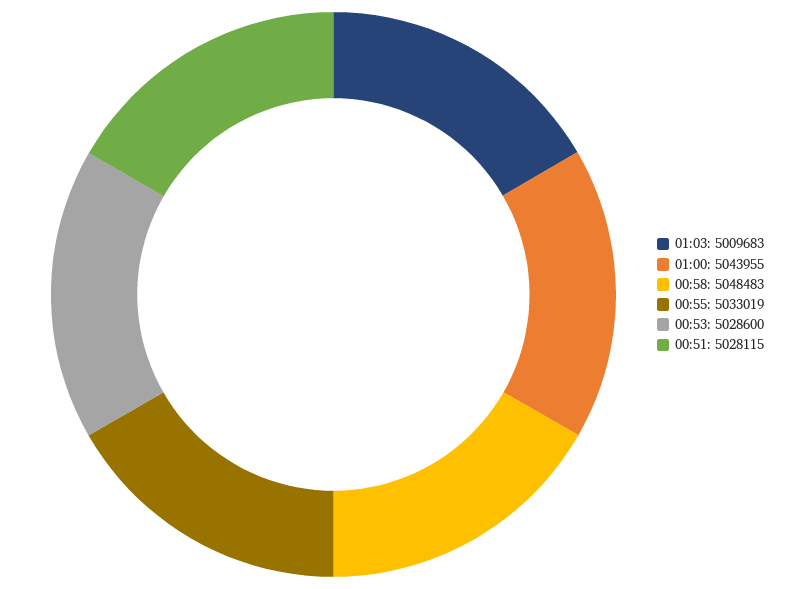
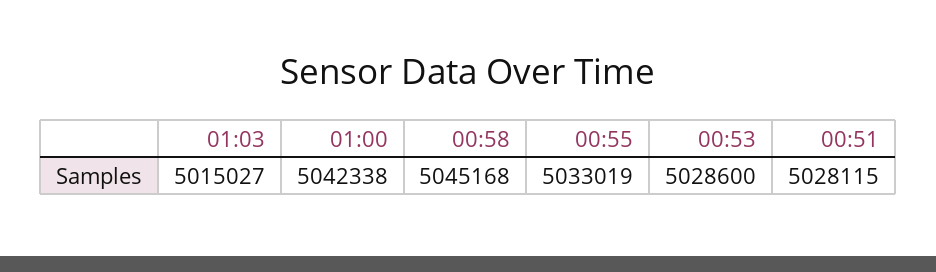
01:03: 5009683 -> 5015027
01:00: 5043955 -> 5042338
00:58: 5048483 -> 5045168

